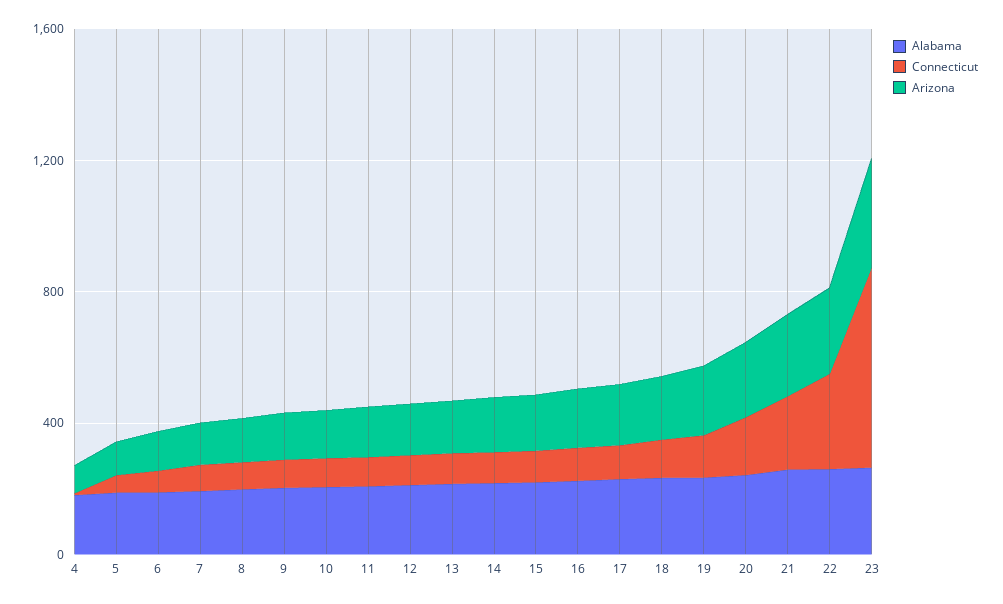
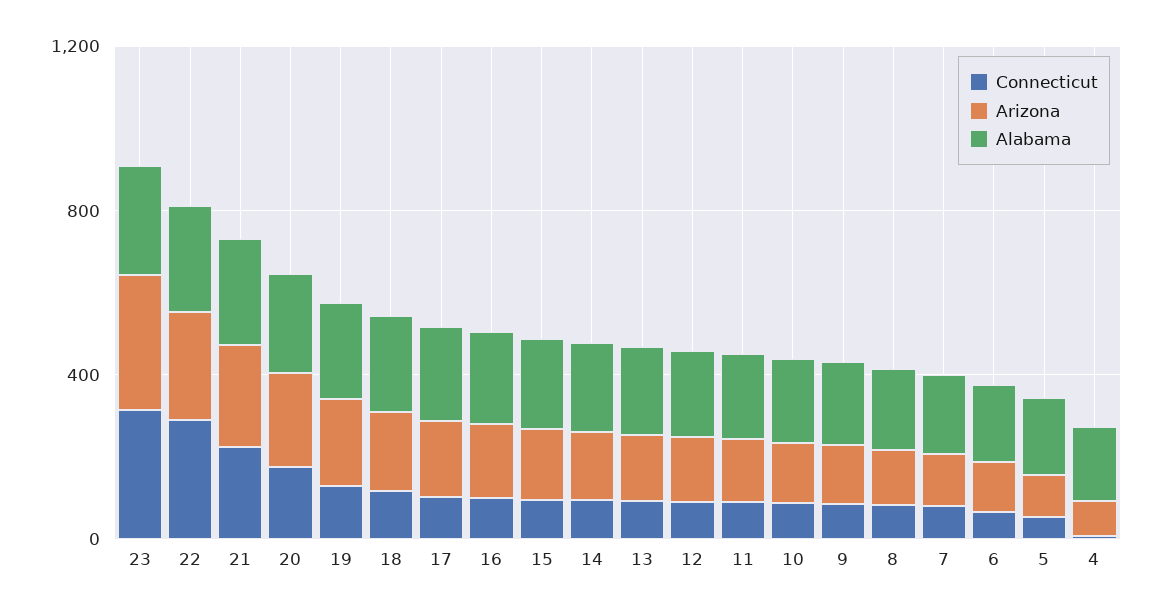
Connecticut, 23: 600 -> 300

